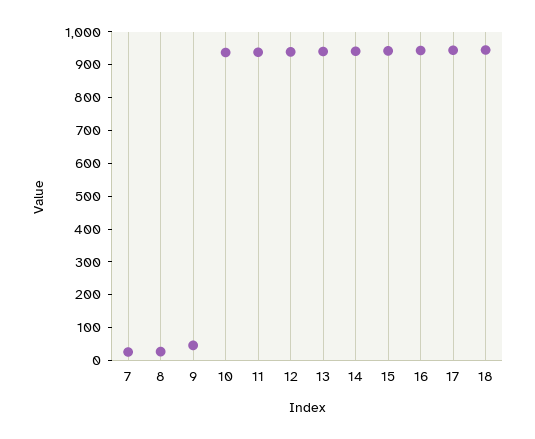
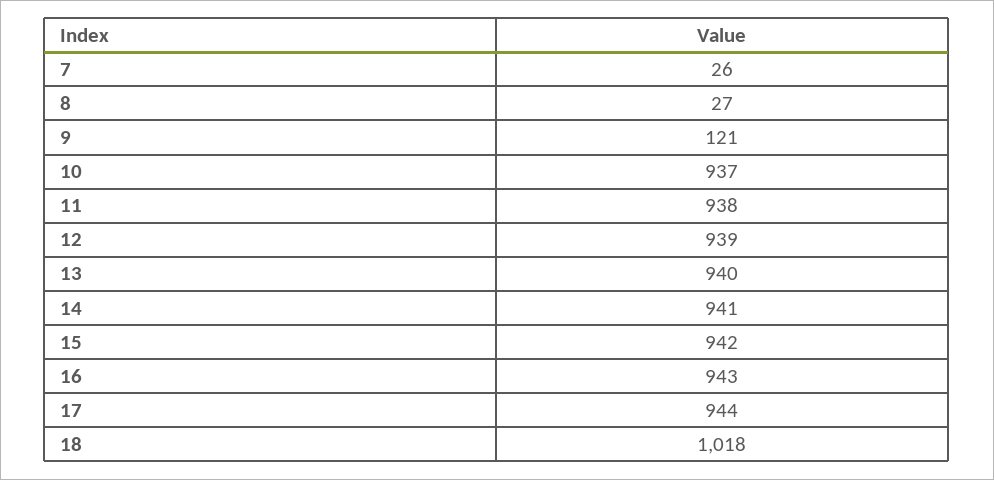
9: 50 -> 121
18: 950 -> 1018

